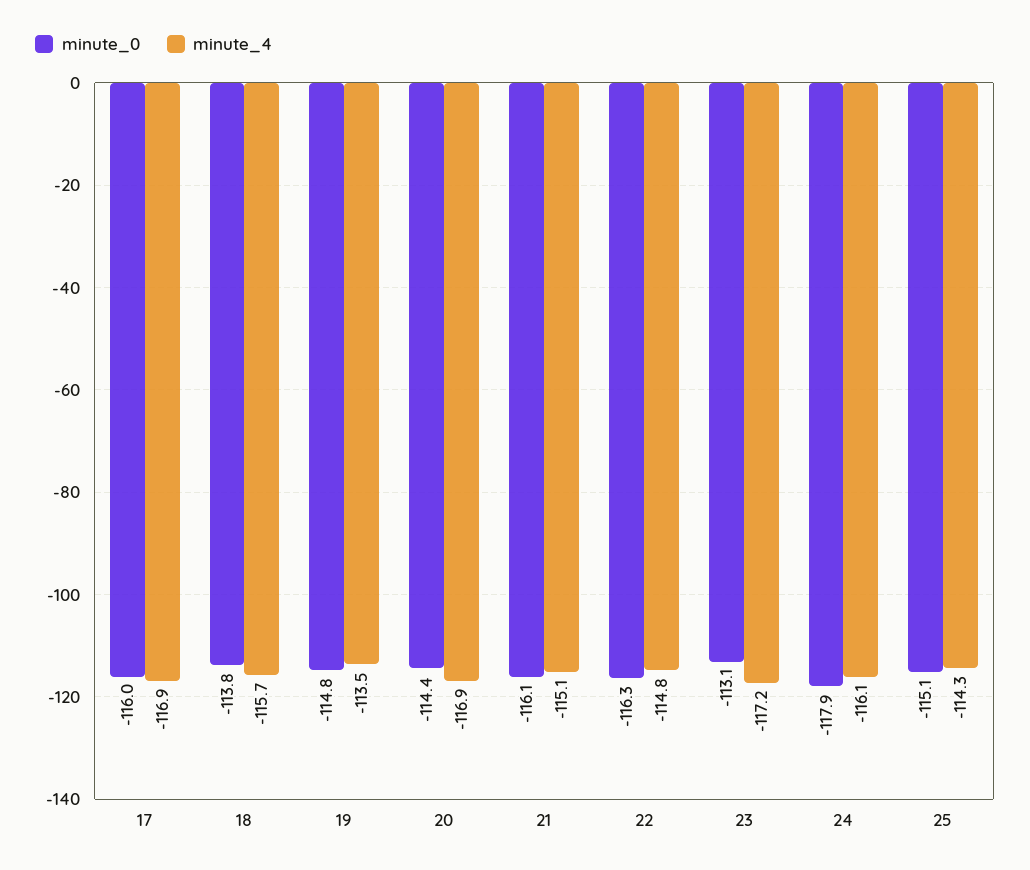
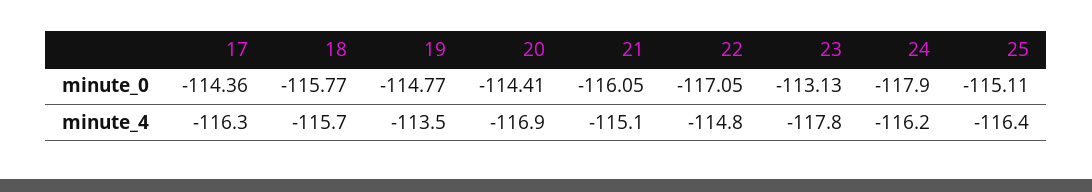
minute_0, 17: -116 -> -114.36
minute_4, 17: -116.9 -> -116.3
minute_0, 18: -113.8 -> -115.77
minute_0, 22: -116.3 -> -117.05
minute_4, 23: -117.2 -> -117.8
minute_4, 24: -116.1 -> -116.2
minute_4, 25: -114.3 -> -116.4

